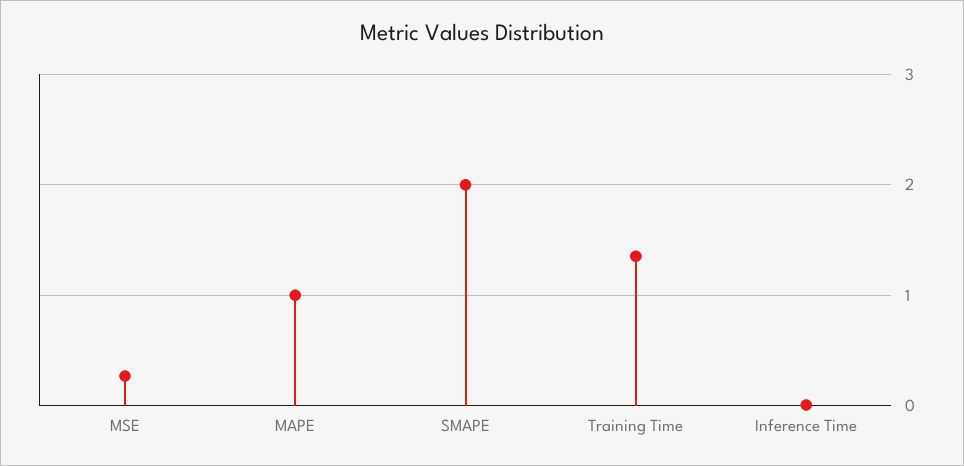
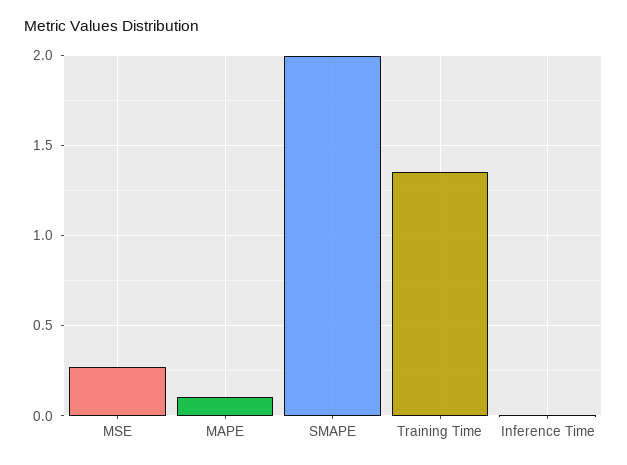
MAPE: 1 -> 0.1

